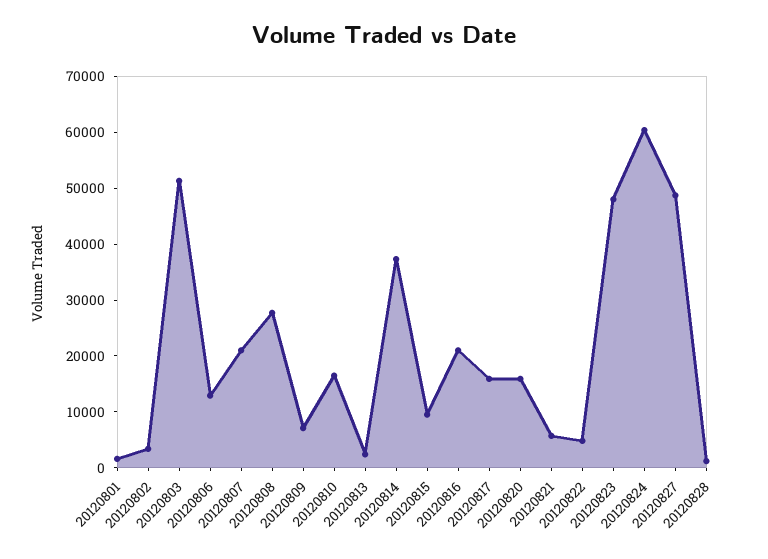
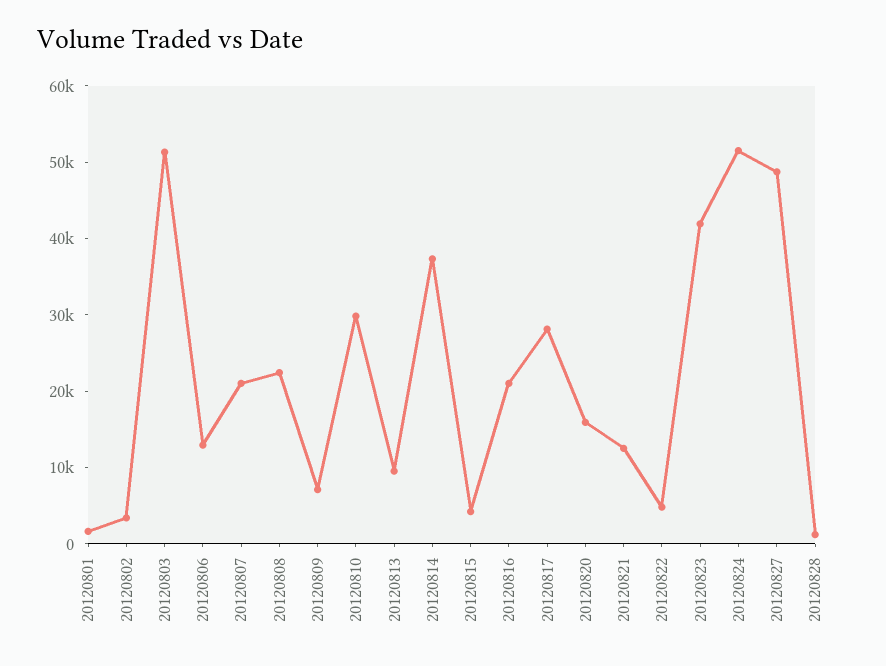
20120808: 28000 -> 22000
20120810: 16000 -> 30000
20120813: 2000 -> 10000
20120815: 10000 -> 4000
20120817: 16000 -> 28000
20120821: 6000 -> 12000
20120823: 48000 -> 42000
20120824: 60000 -> 52000

